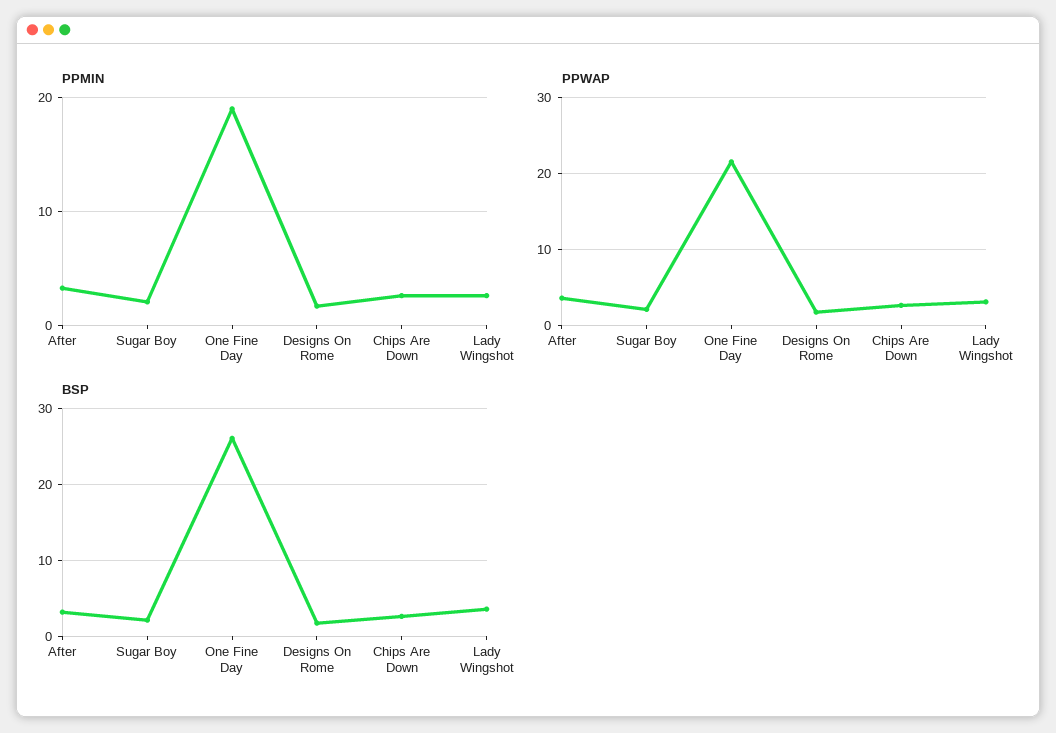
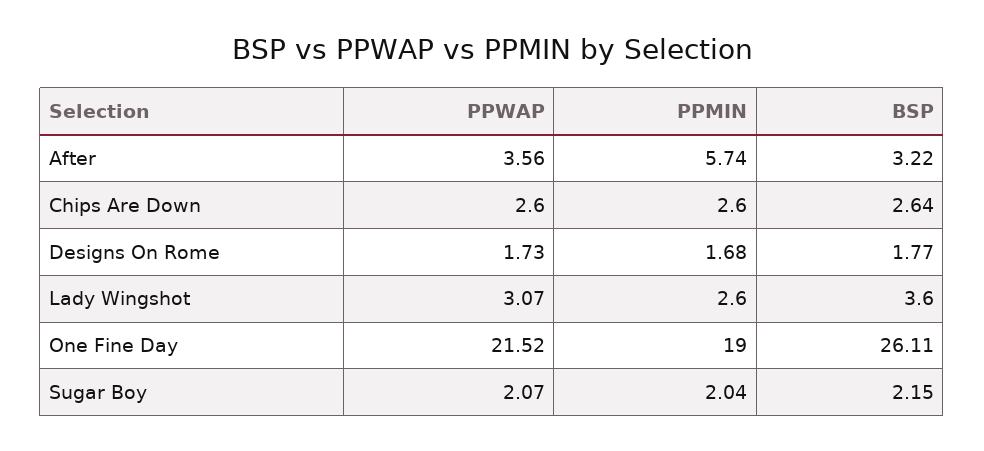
PPMIN, After: 3 -> 5.74

